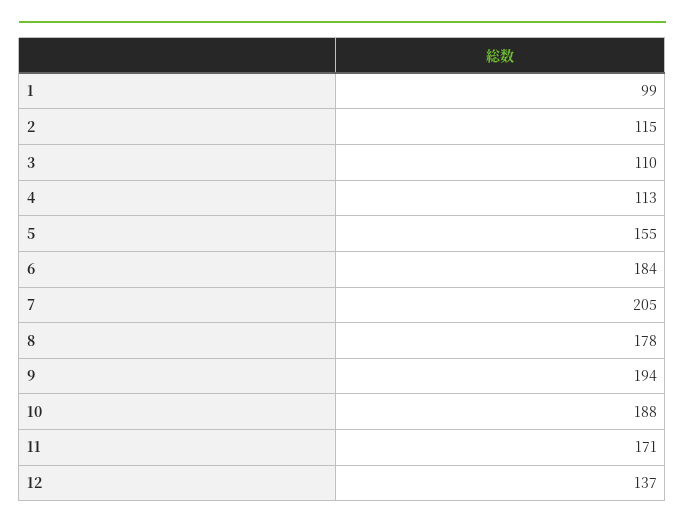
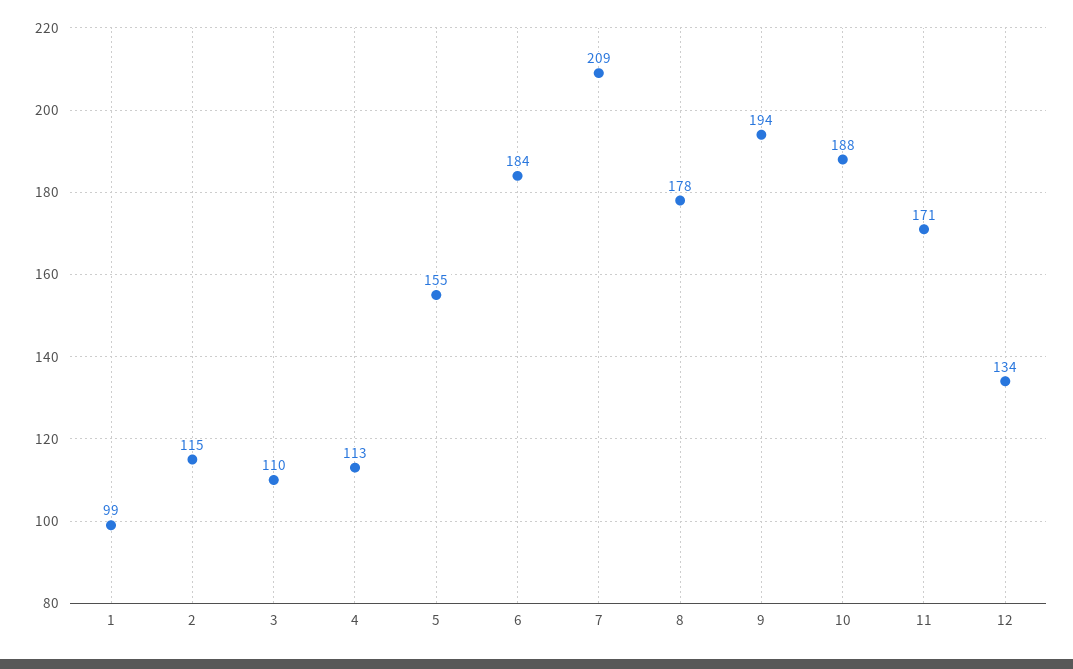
7: 205 -> 209
12: 137 -> 134

